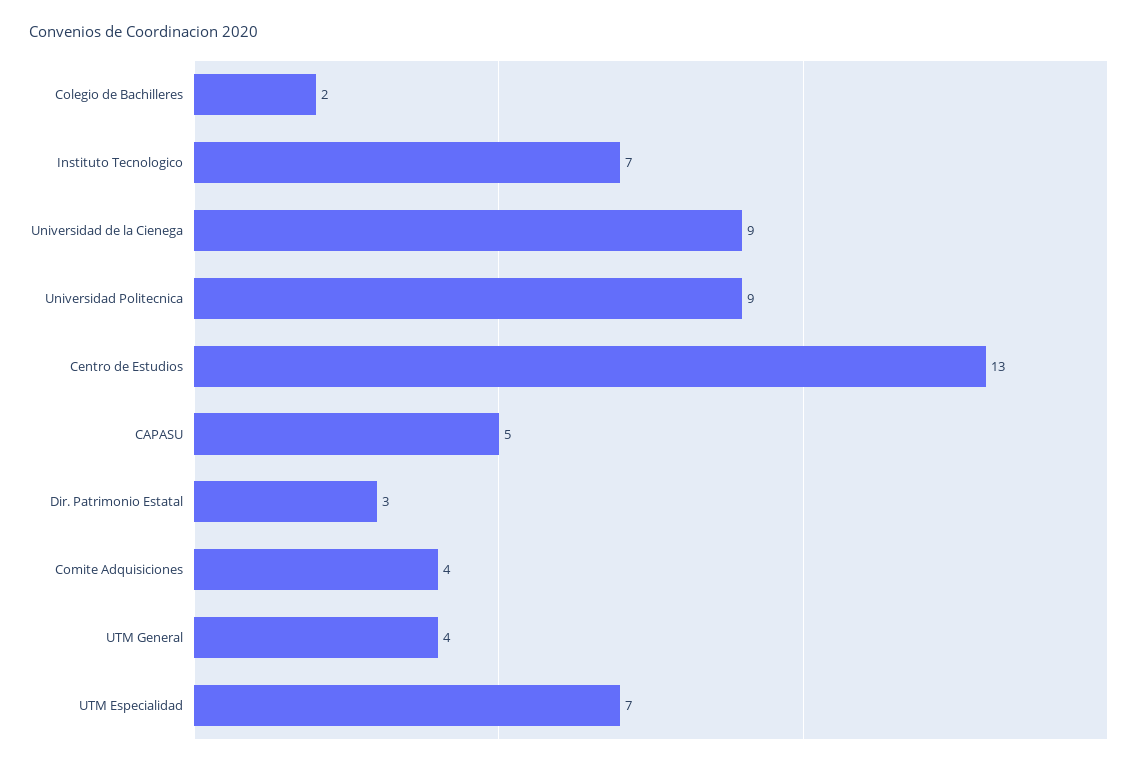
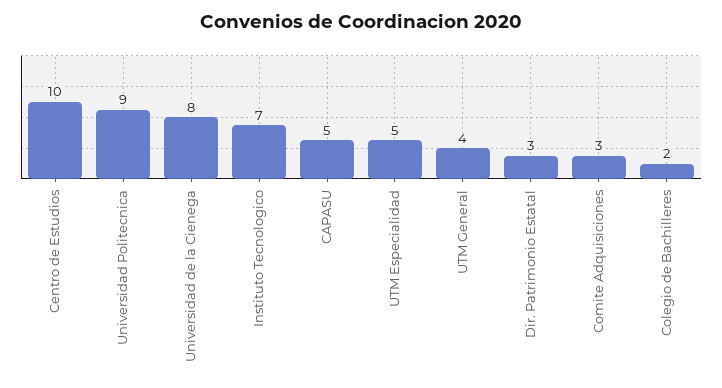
Universidad de la Cienega: 9 -> 8
Centro de Estudios: 13 -> 10
Comite Adquisiciones: 4 -> 3
UTM Especialidad: 7 -> 5

